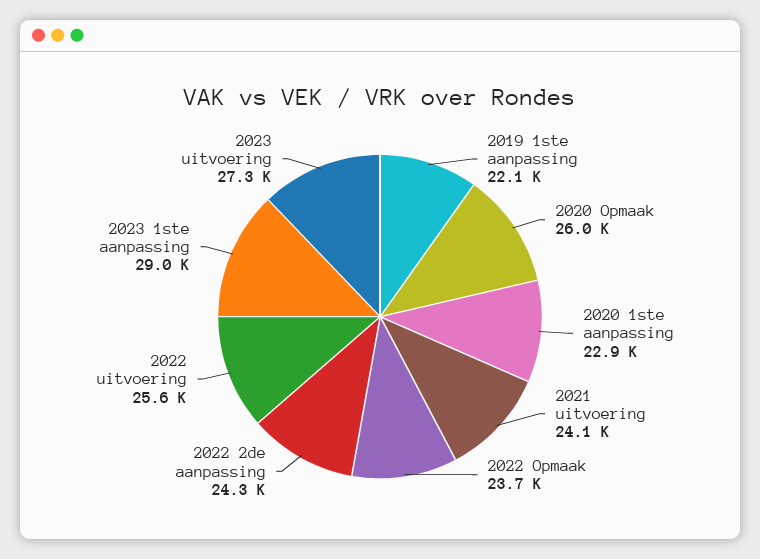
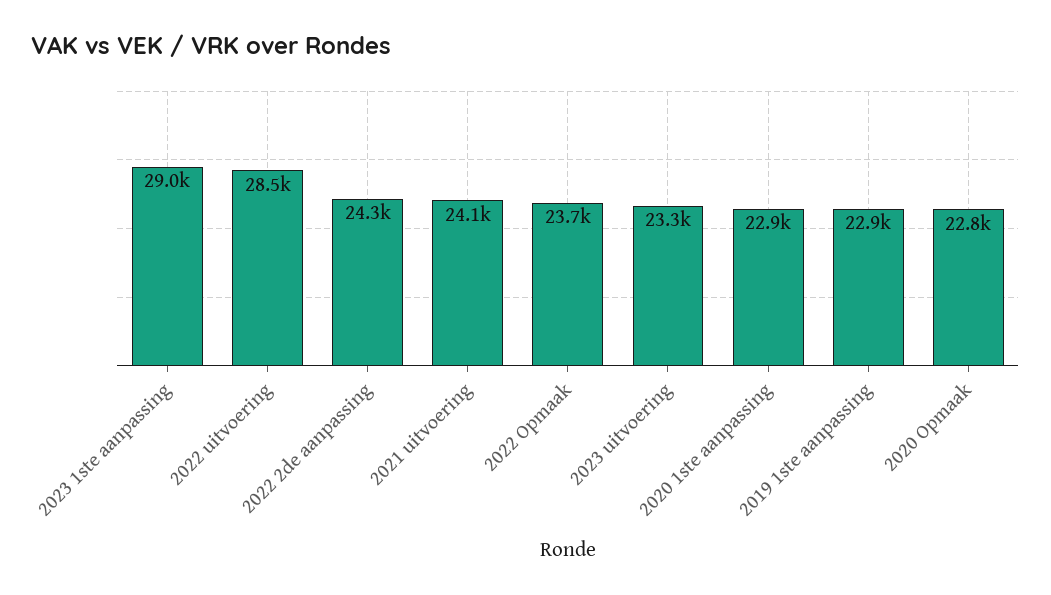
2019 1ste aanpassing: 22100 -> 22900
2020 Opmaak: 26000 -> 22800
2022 uitvoering: 25600 -> 28500
2023 uitvoering: 27300 -> 23300

